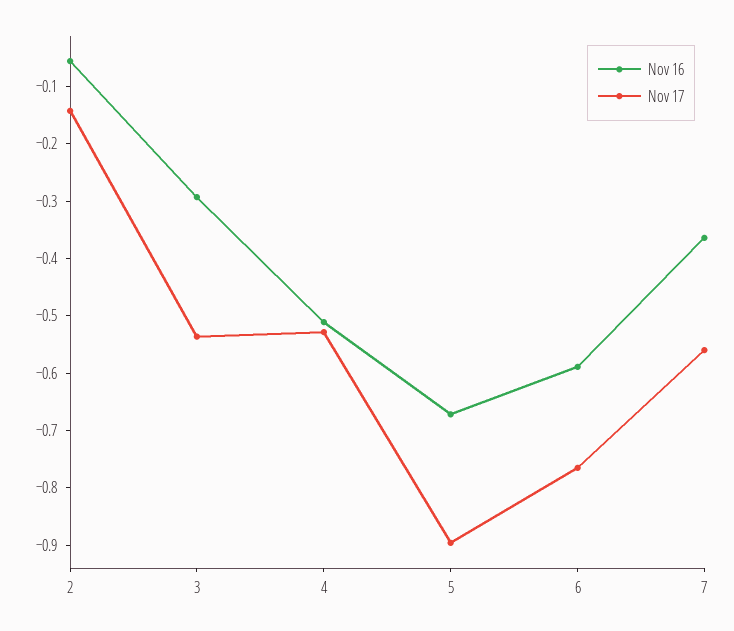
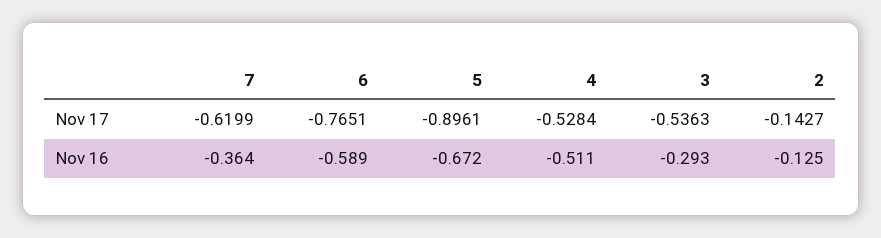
Nov 16, 2: -0.06 -> -0.125
Nov 17, 7: -0.56 -> -0.6199

